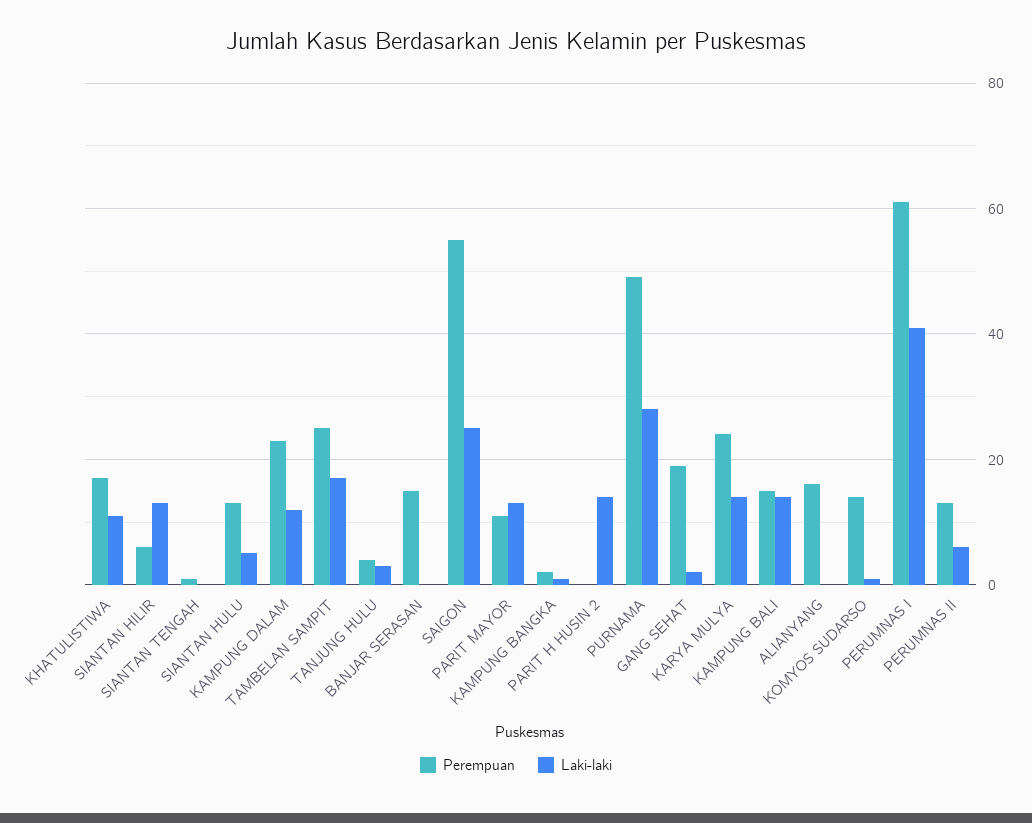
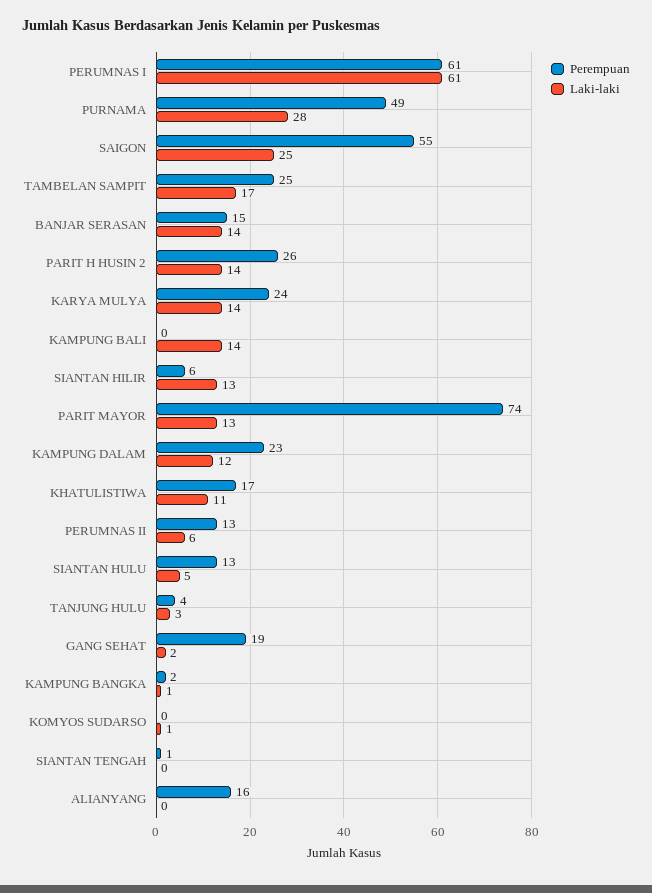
Laki-laki, BANJAR SERASAN: 0 -> 14
Perempuan, PARIT MAYOR: 10 -> 74
Perempuan, PARIT H HUSIN 2: 0 -> 26
Perempuan, KAMPUNG BALI: 15 -> 0
Perempuan, KOMYOS SUDARSO: 15 -> 0
Laki-laki, PERUMNAS I: 40 -> 61

